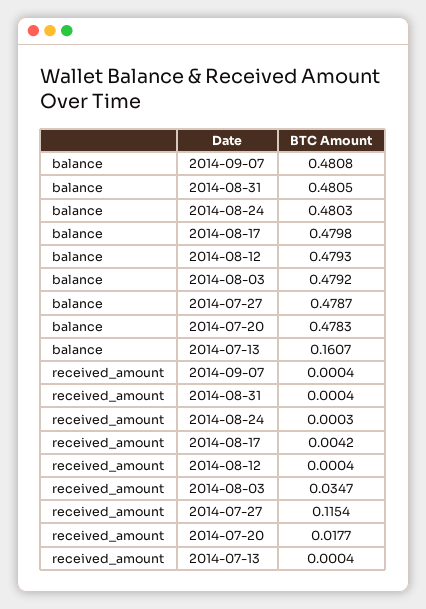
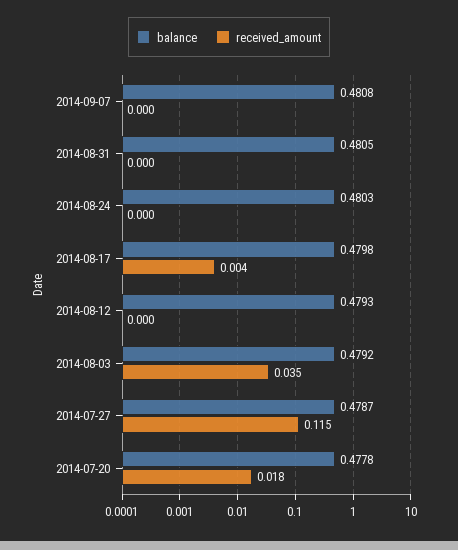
balance, 2014-07-20: 0.4783 -> 0.4778
balance, 2014-07-13: 0.1607 -> none
received_amount, 2014-07-13: 0.0004 -> none

